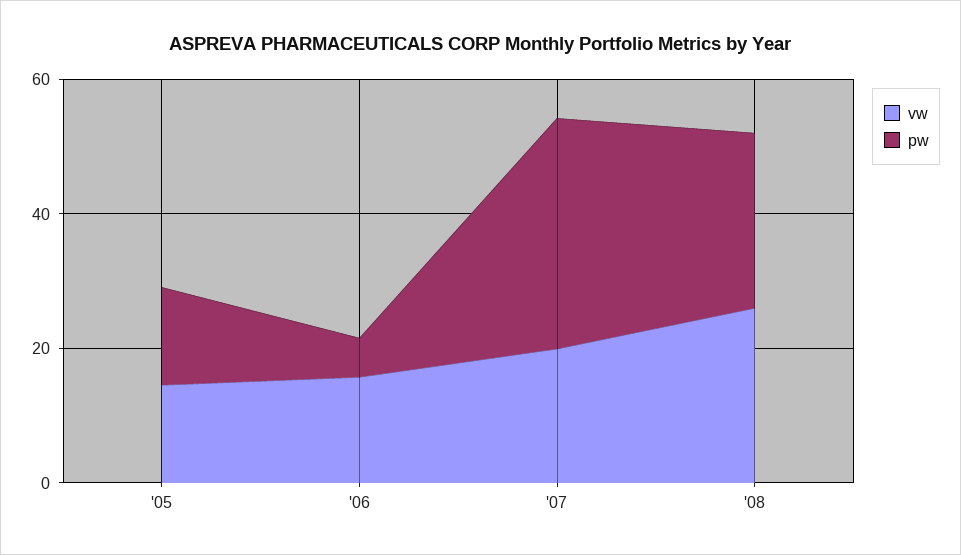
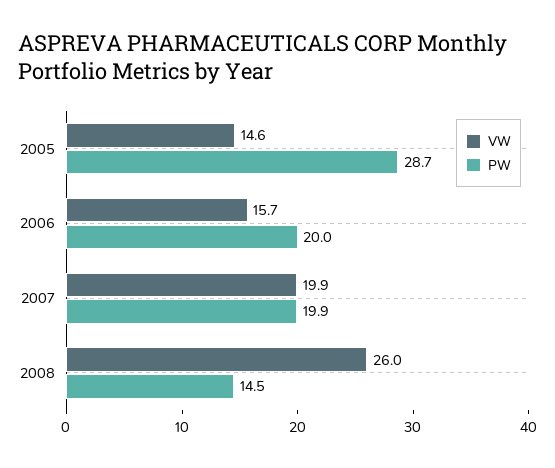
pw, '05: 15 -> 28.7
pw, '06: 5 -> 20
pw, '07: 35 -> 19.9
pw, '08: 25 -> 14.5

